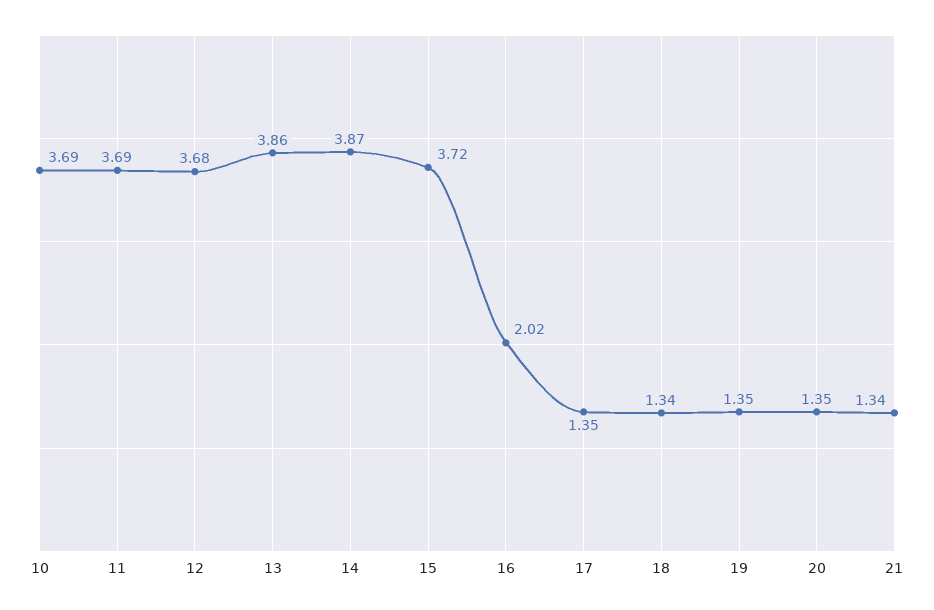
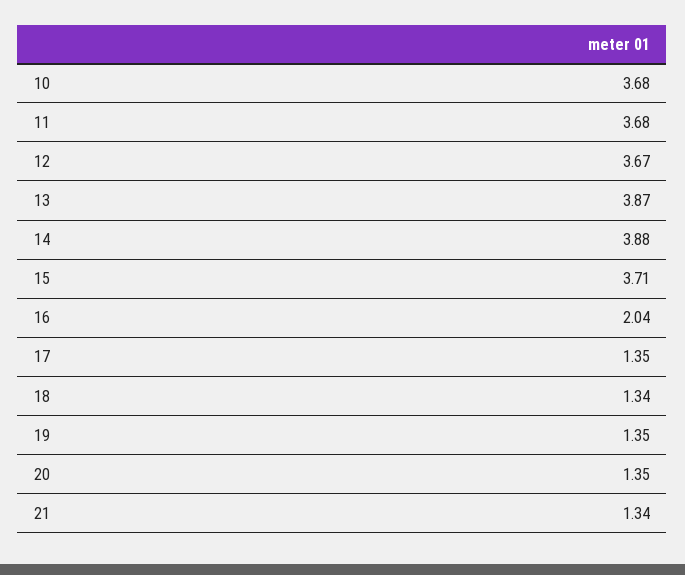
10: 3.69 -> 3.68
11: 3.69 -> 3.68
12: 3.68 -> 3.67
13: 3.86 -> 3.87
14: 3.87 -> 3.88
15: 3.72 -> 3.71
16: 2.02 -> 2.04

